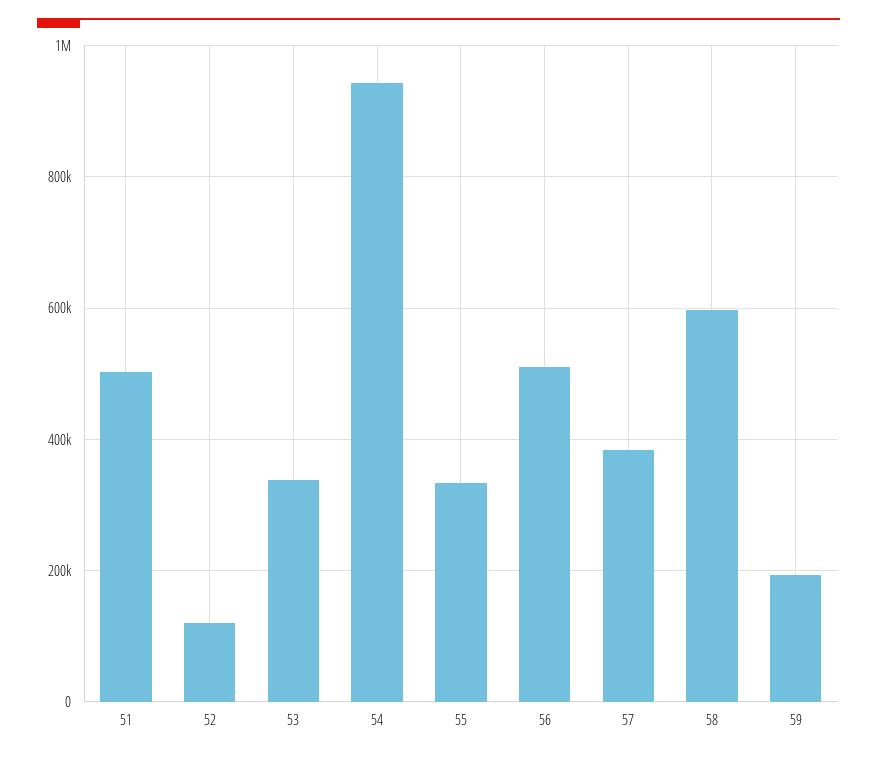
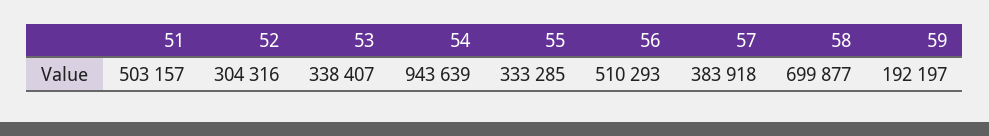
52: 120000 -> 304316
58: 600000 -> 699877

